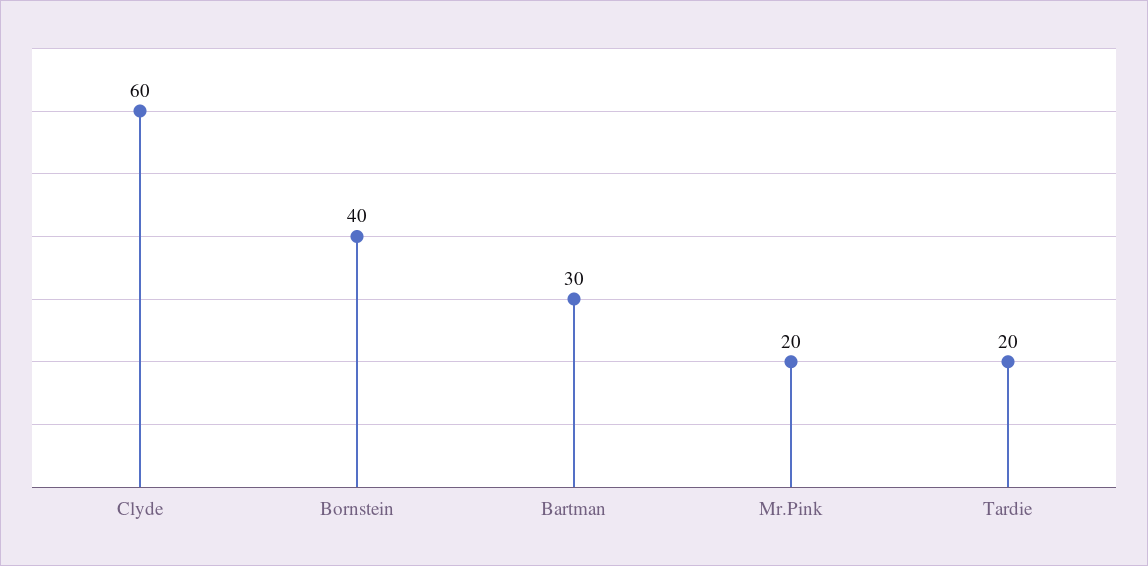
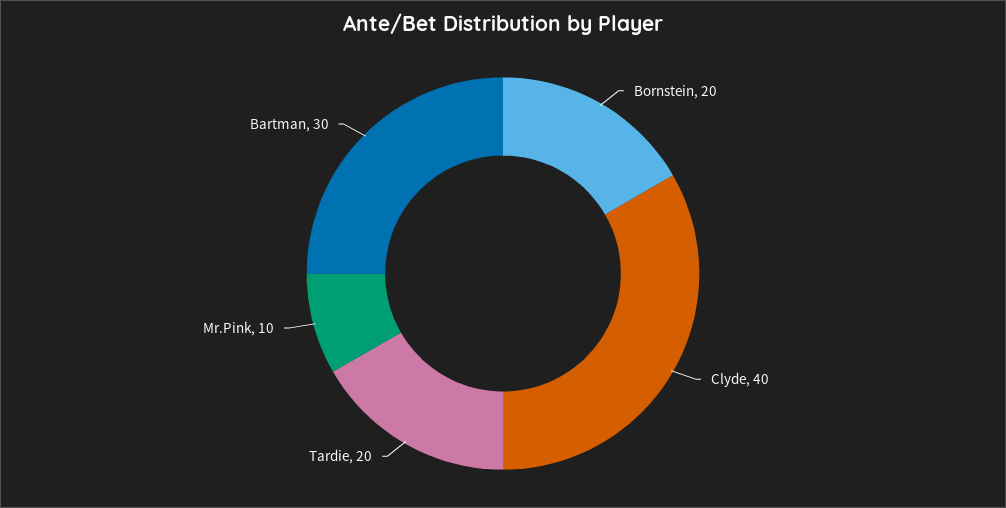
Clyde: 60 -> 40
Bornstein: 40 -> 20
Mr.Pink: 20 -> 10

